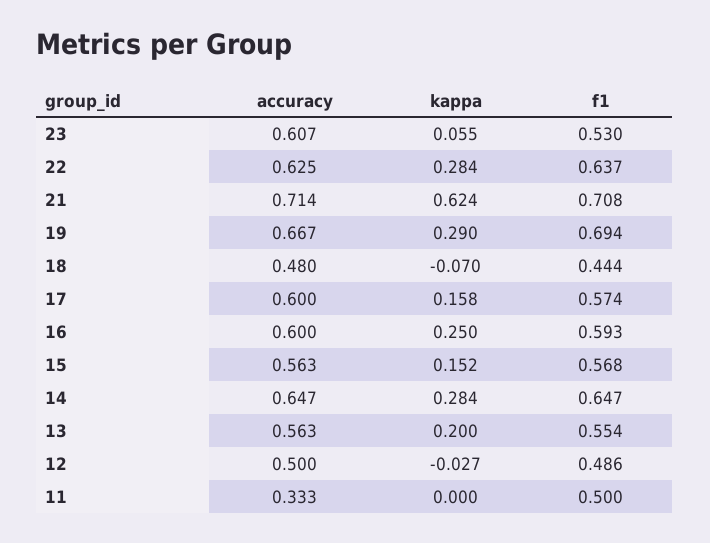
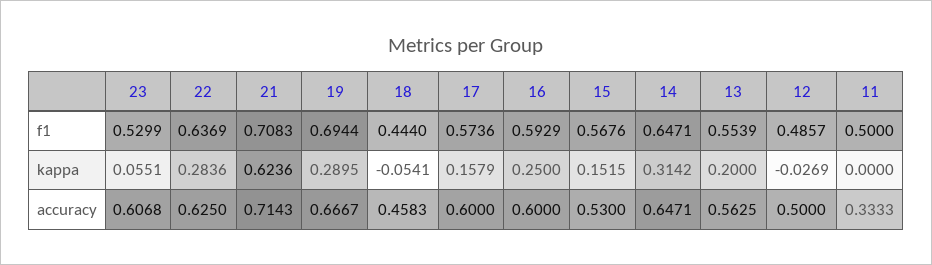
accuracy, 18: 0.48 -> 0.4583
kappa, 18: -0.07 -> -0.0541
accuracy, 15: 0.563 -> 0.53
kappa, 14: 0.284 -> 0.3142

